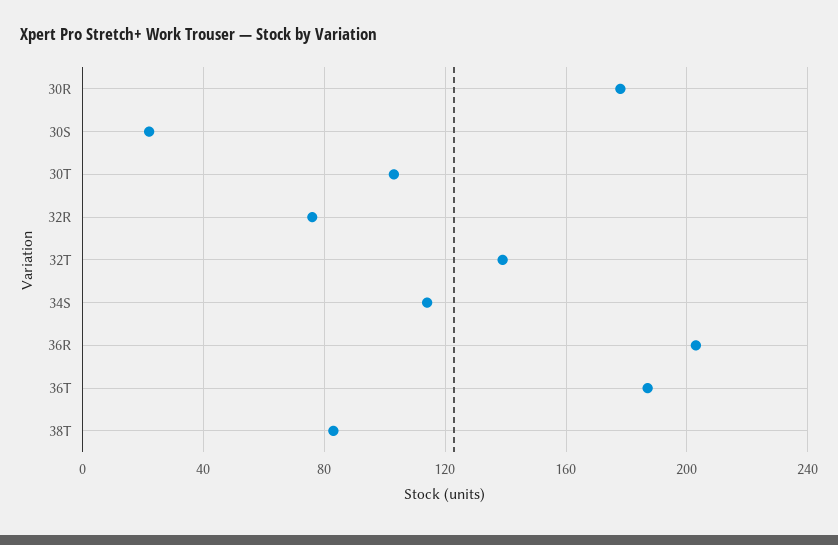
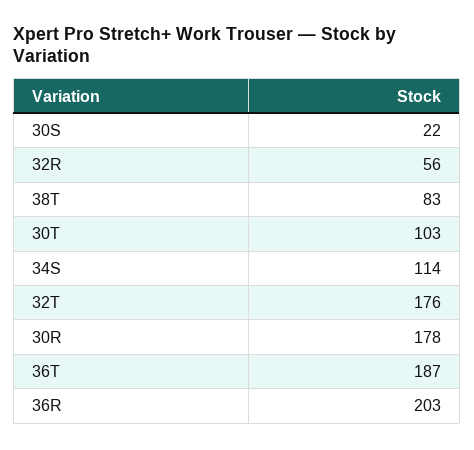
32R: 75 -> 56
32T: 140 -> 176

